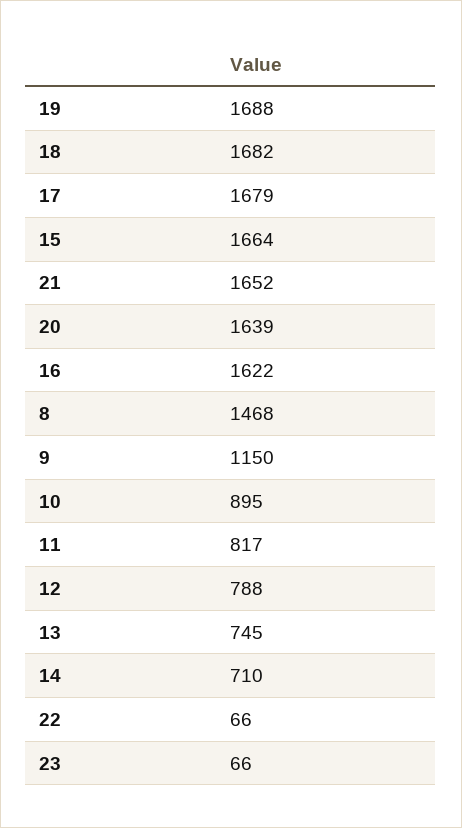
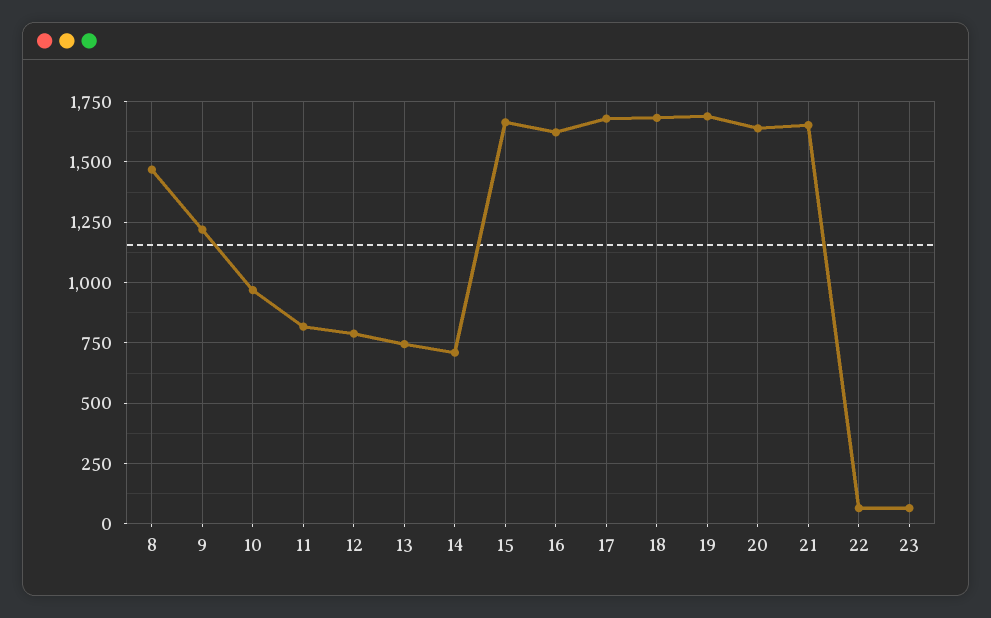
9: 1150 -> 1225
10: 895 -> 975

